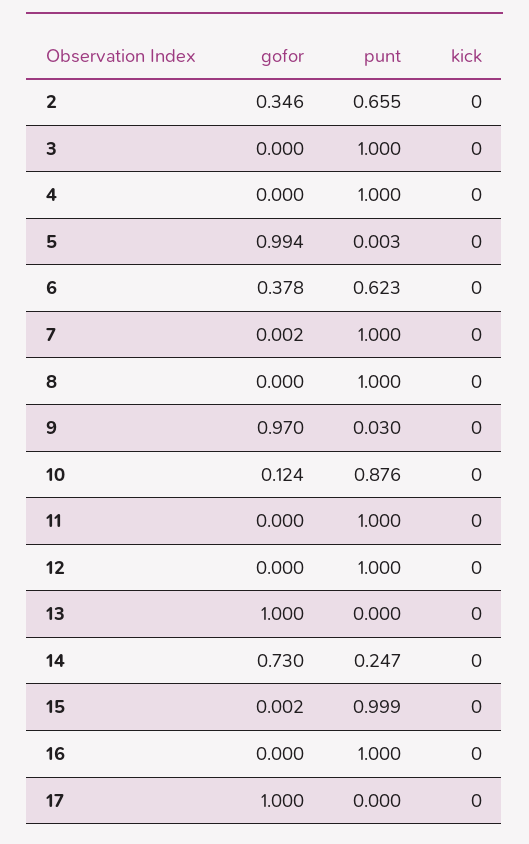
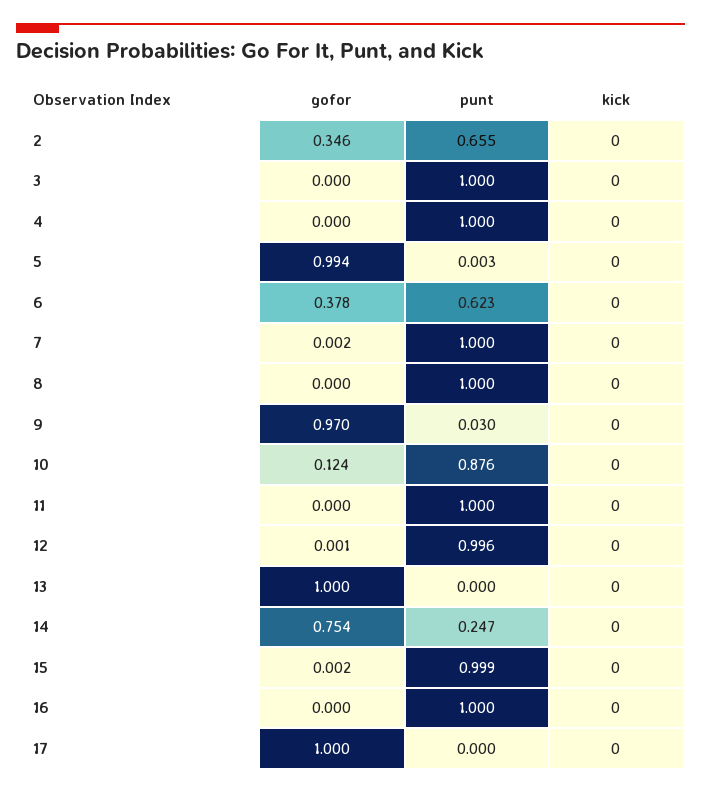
gofor, 12: 0 -> 0.001
punt, 12: 1 -> 0.996
gofor, 14: 0.73 -> 0.754

